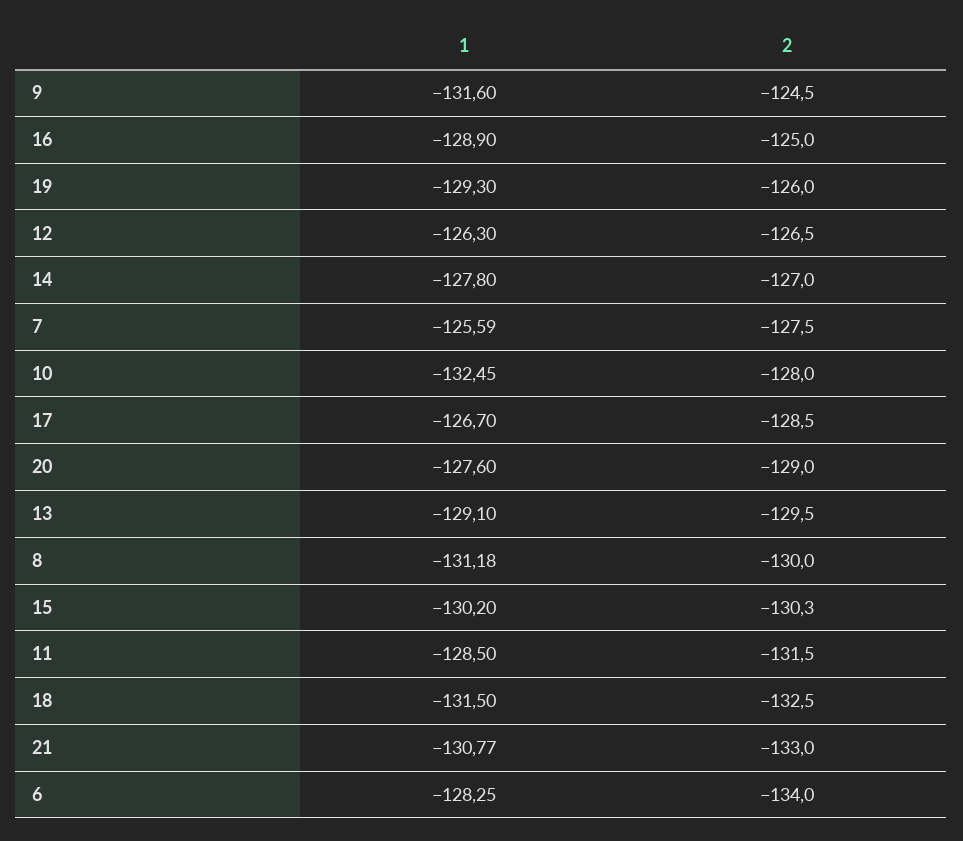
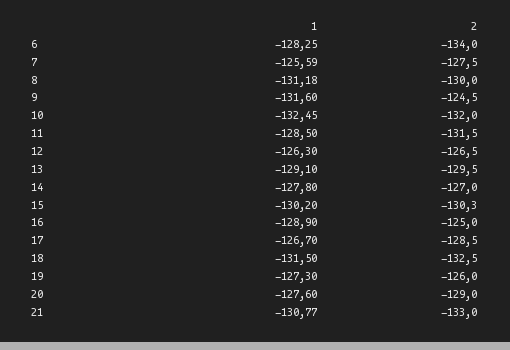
1, 19: -129.3 -> -127.3
2, 10: -128 -> -132

